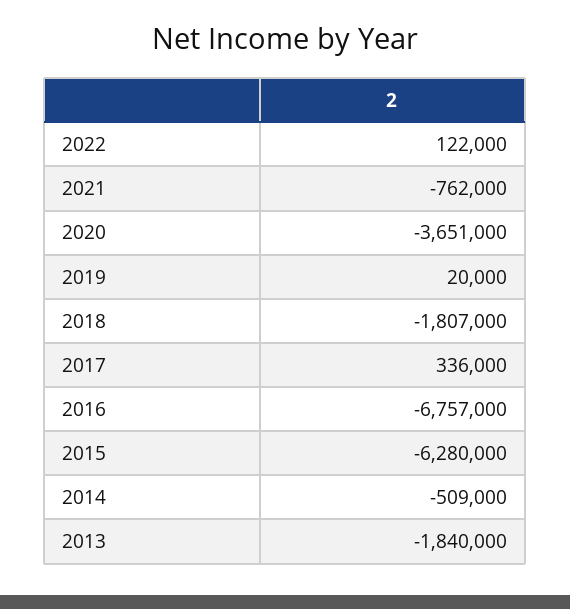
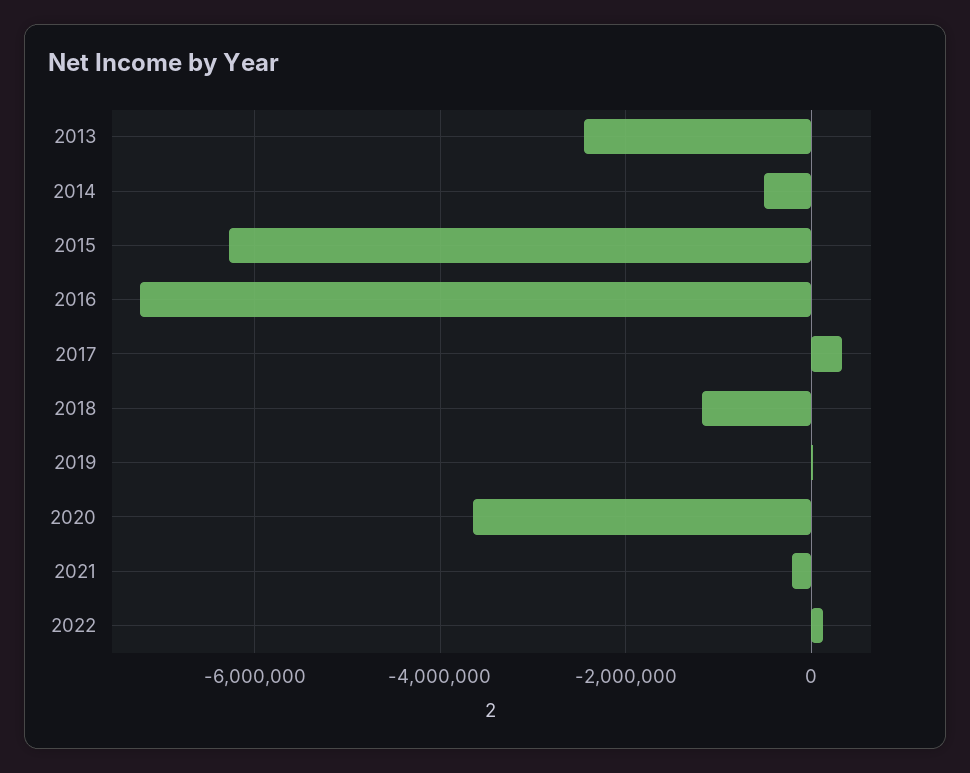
2021: -762000 -> -200000
2018: -1807000 -> -1200000
2016: -6757000 -> -7200000
2013: -1840000 -> -2400000

